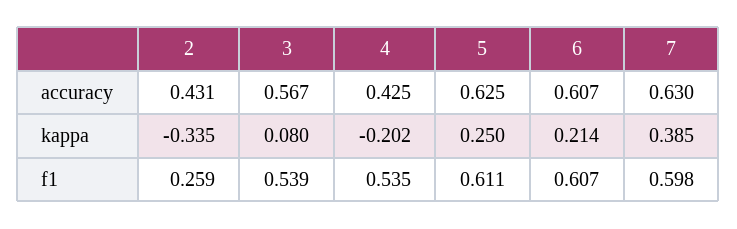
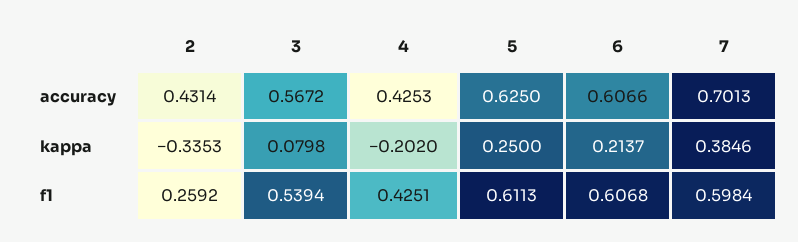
7, accuracy: 0.63 -> 0.7013
4, f1: 0.535 -> 0.4251

